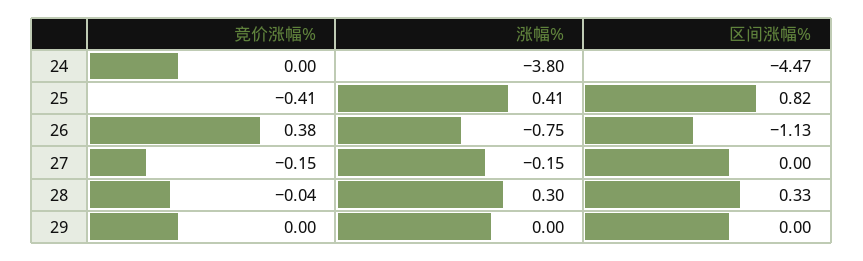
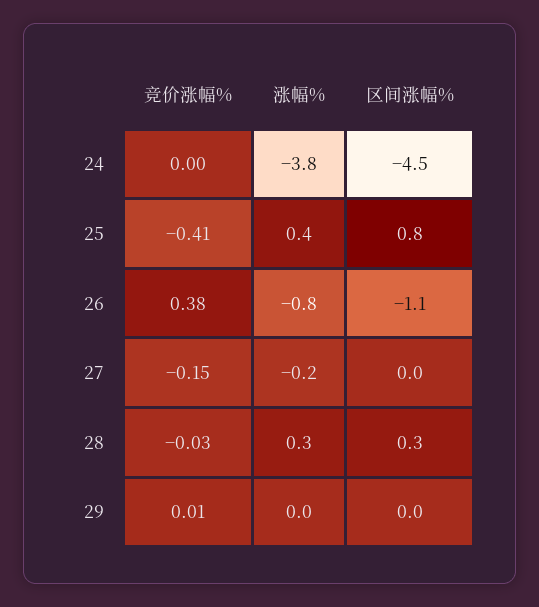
竞价涨幅%, 28: -0.04 -> -0.03
竞价涨幅%, 29: 0 -> 0.01

